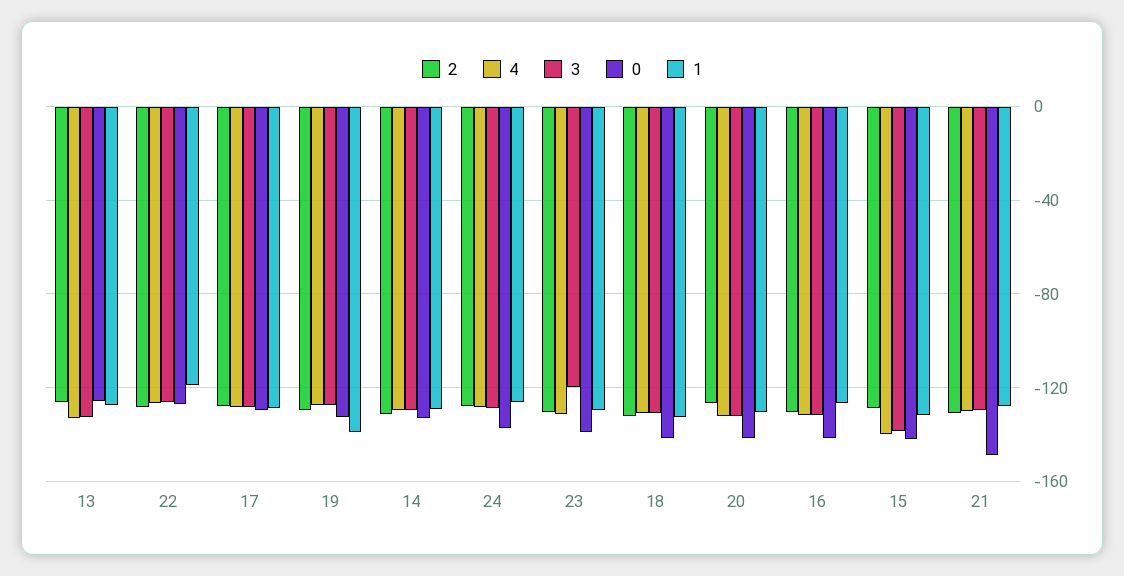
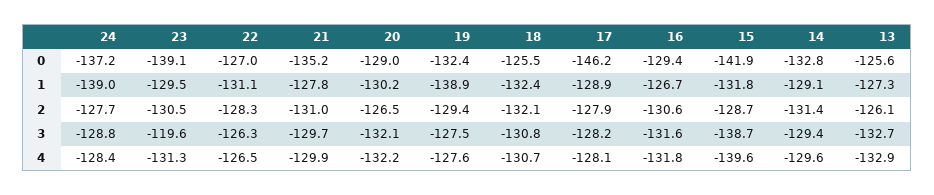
1, 22: -120 -> -131.1
0, 17: -130 -> -146.2
1, 24: -125 -> -139
0, 18: -140 -> -125.5
0, 20: -140 -> -129
0, 16: -140 -> -129.4
0, 21: -150 -> -135.2

